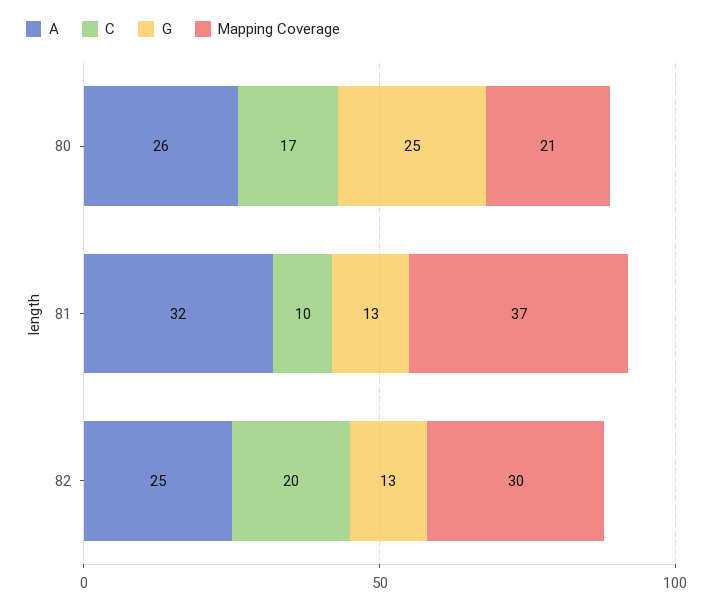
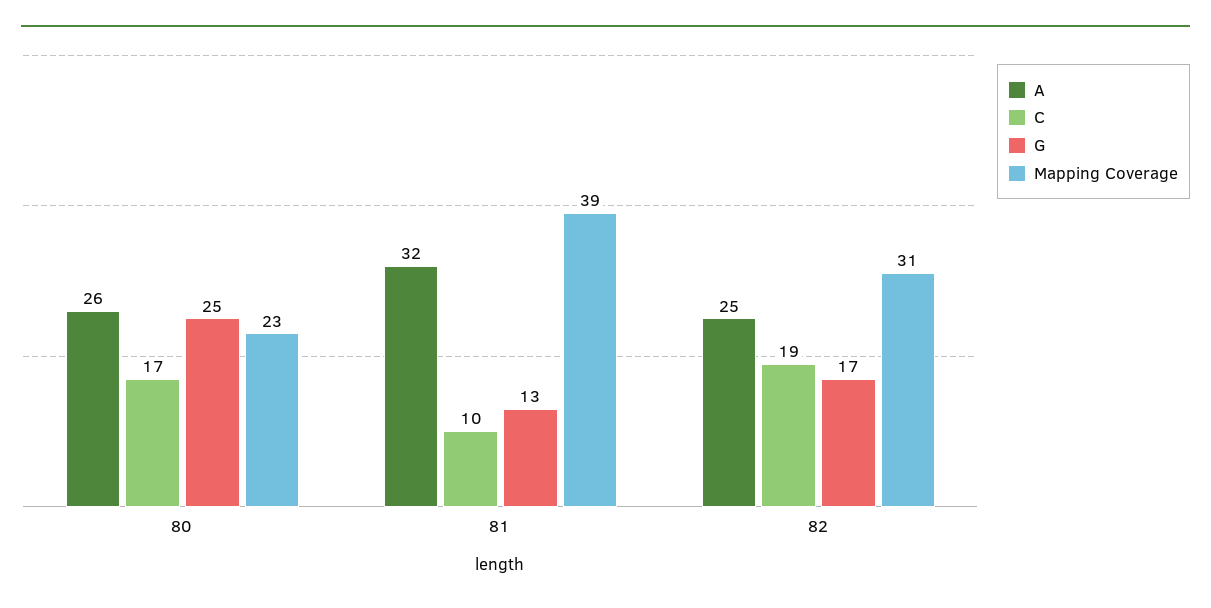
Mapping Coverage, 80: 21 -> 23
Mapping Coverage, 81: 37 -> 39
C, 82: 20 -> 19
G, 82: 13 -> 17
Mapping Coverage, 82: 30 -> 31

